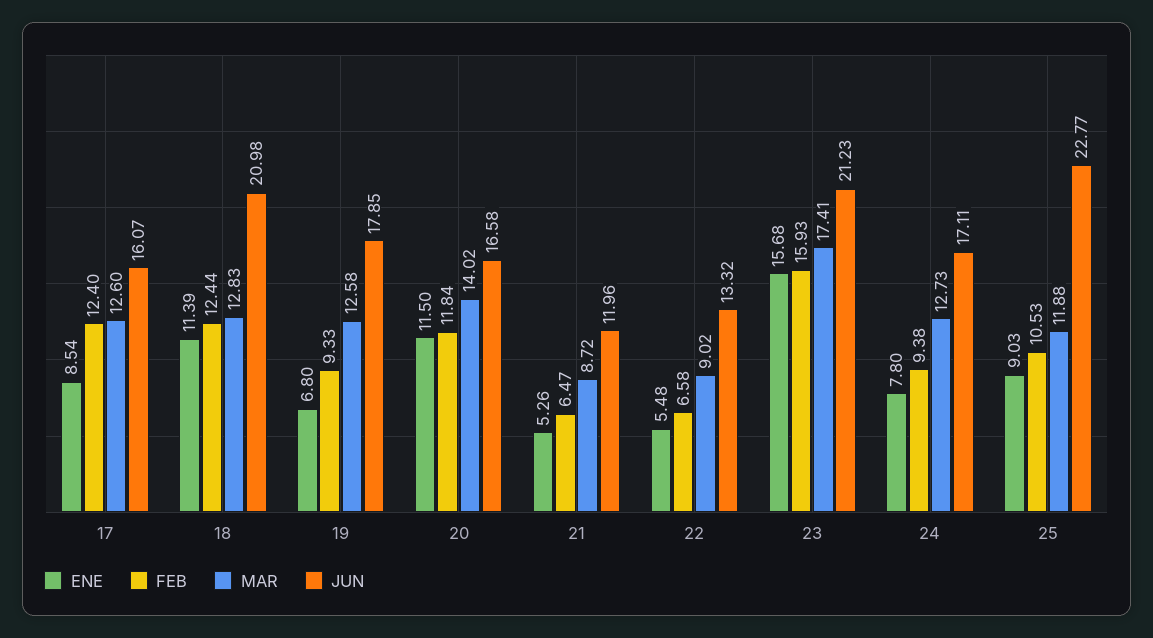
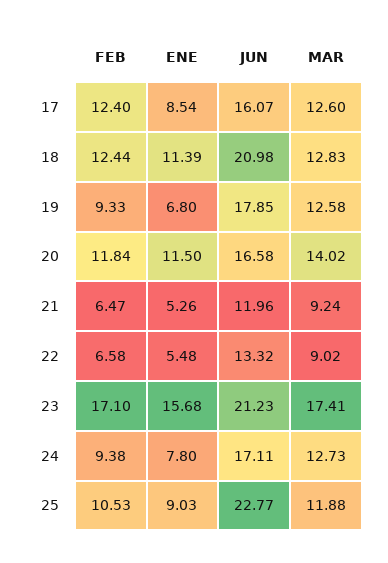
MAR, 21: 8.72 -> 9.24
FEB, 23: 15.93 -> 17.1

